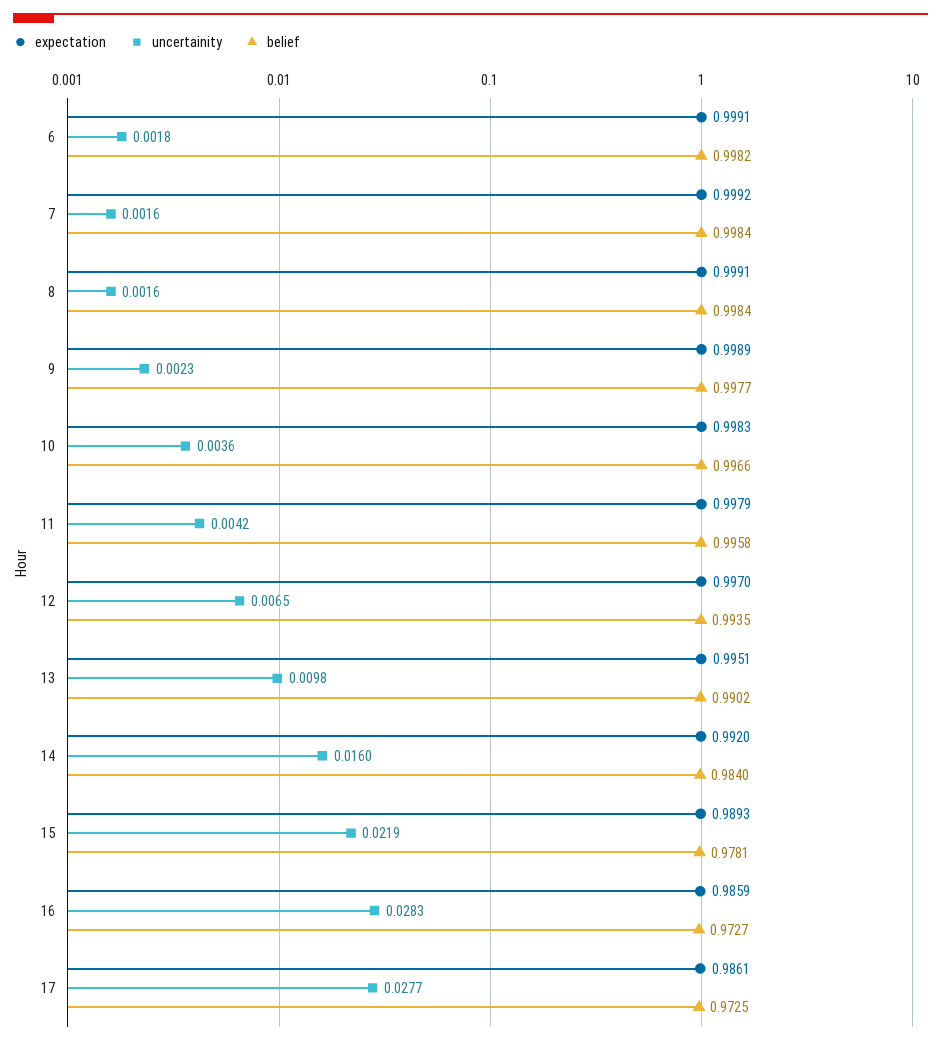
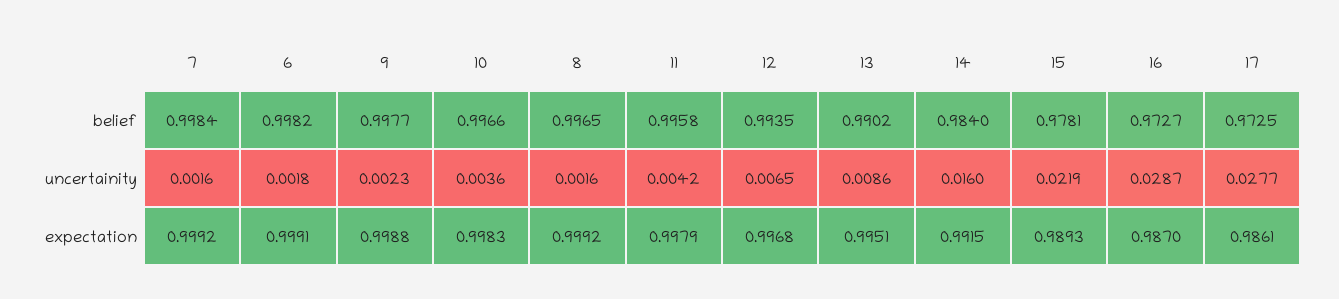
expectation, 8: 0.9991 -> 0.9992
belief, 8: 0.9984 -> 0.9965
expectation, 9: 0.9989 -> 0.9988
expectation, 12: 0.997 -> 0.9968
uncertainity, 13: 0.0098 -> 0.0086
expectation, 14: 0.992 -> 0.9915
expectation, 16: 0.9859 -> 0.987
uncertainity, 16: 0.0283 -> 0.0287

